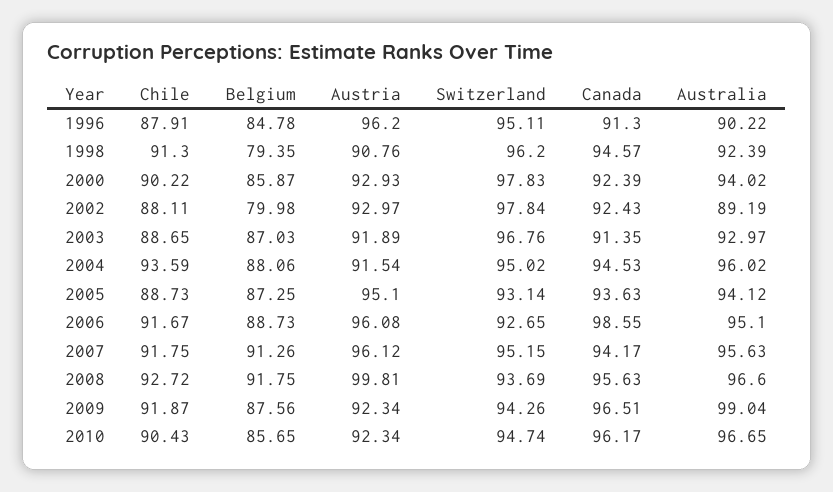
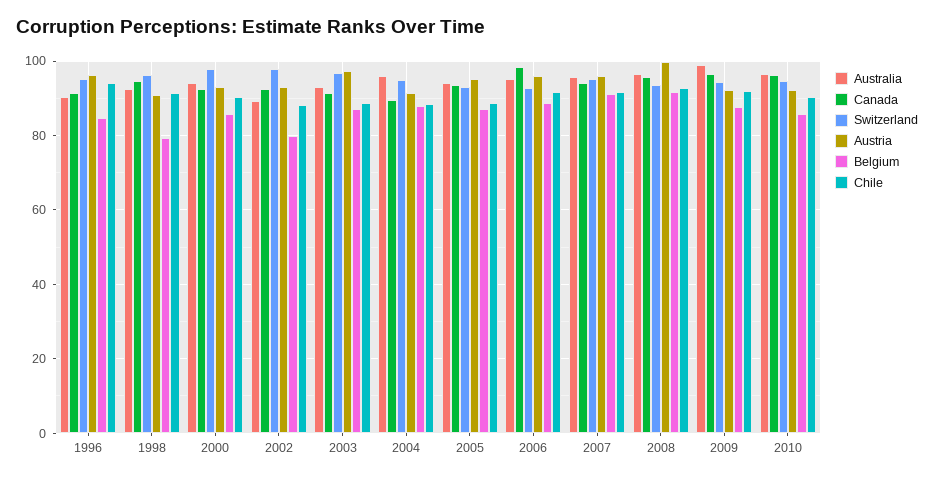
Chile, 1996: 87.91 -> 94
Austria, 2003: 91.89 -> 98
Chile, 2004: 93.59 -> 88
Canada, 2004: 94.53 -> 90

